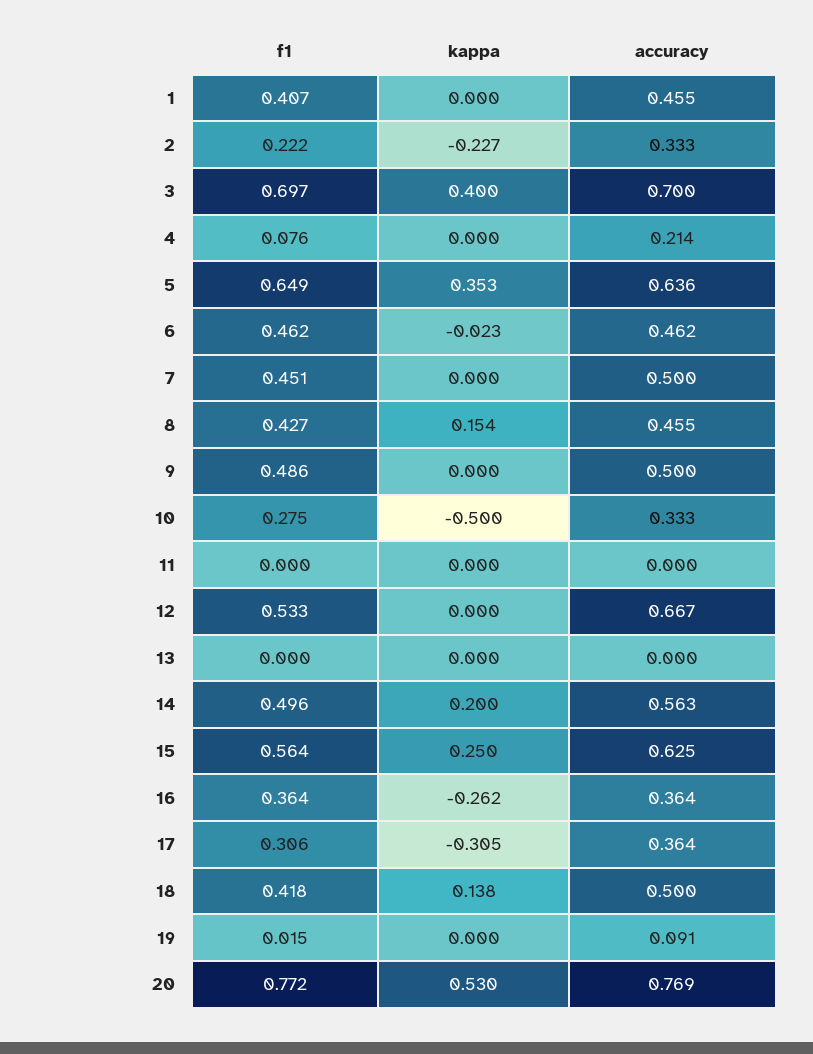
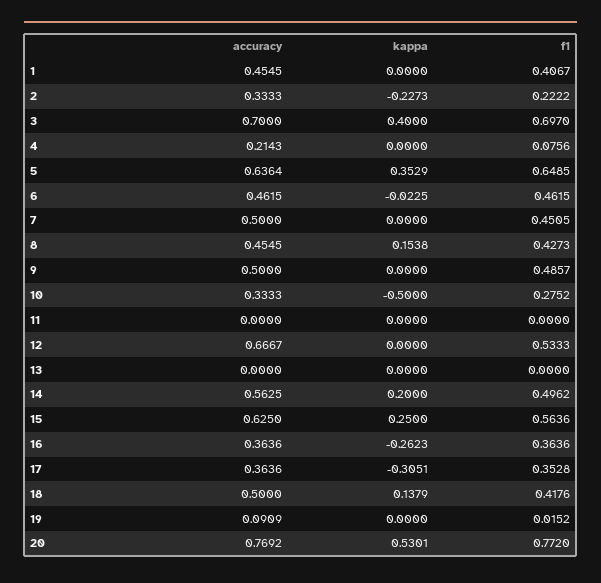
f1, 17: 0.306 -> 0.3528

